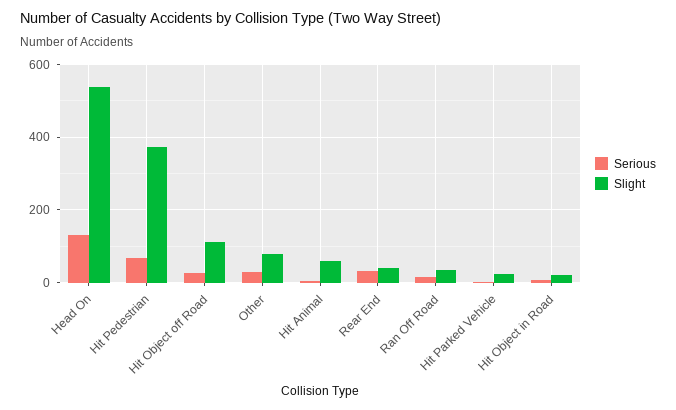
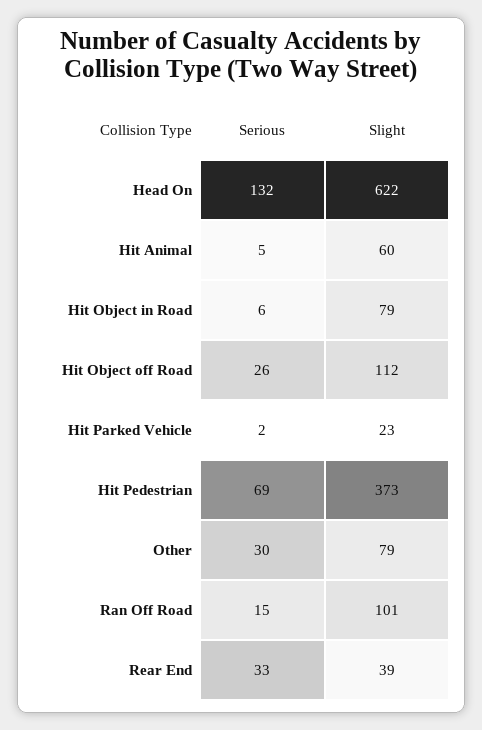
Slight, Head On: 540 -> 622
Slight, Ran Off Road: 40 -> 101
Slight, Hit Object in Road: 20 -> 79

